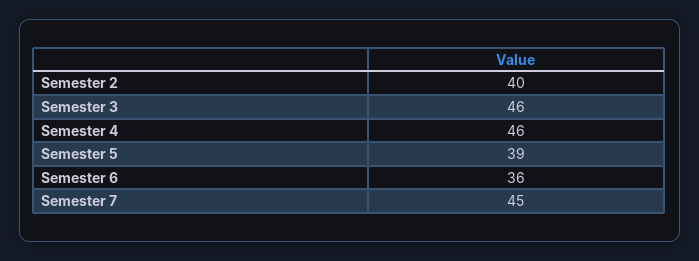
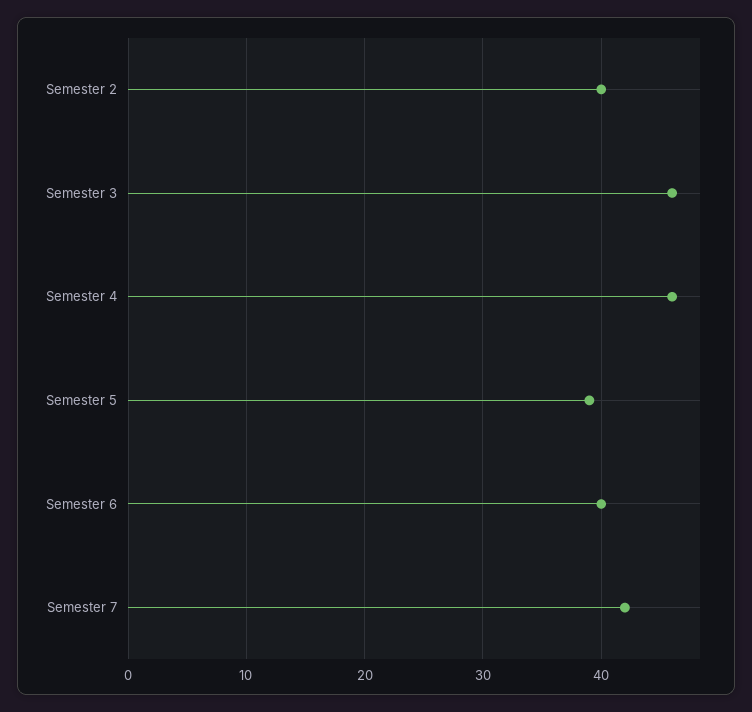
Semester 6: 36 -> 40
Semester 7: 45 -> 42

